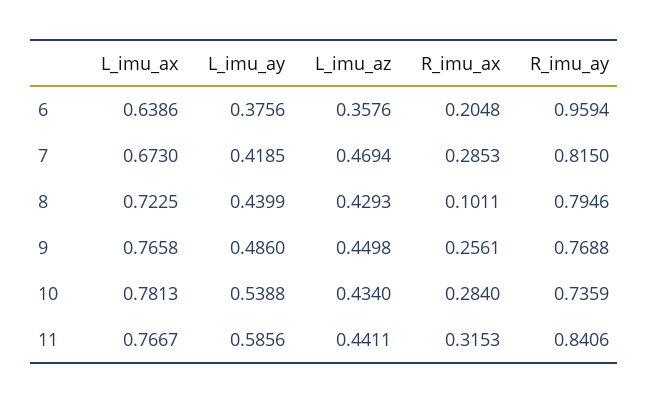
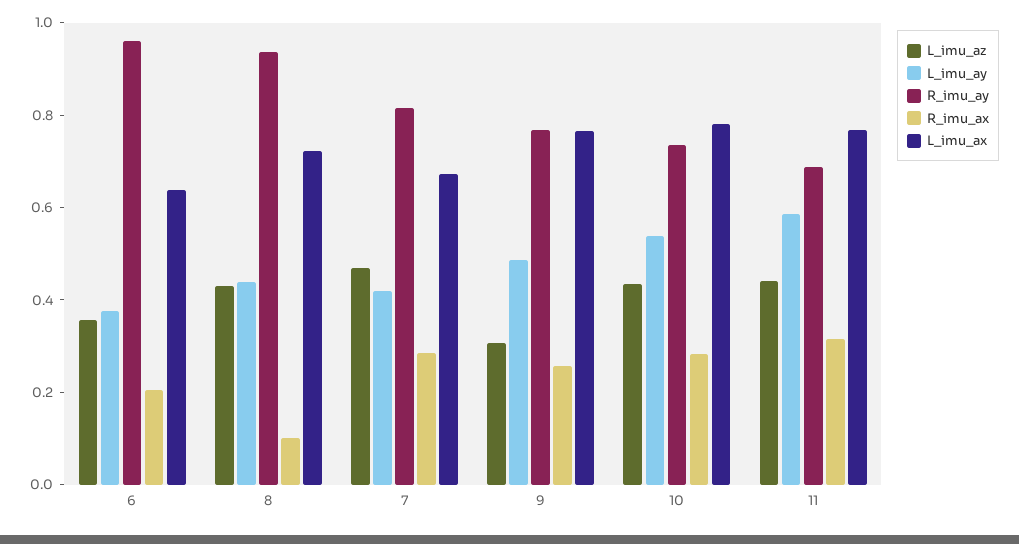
R_imu_ay, 8: 0.7946 -> 0.95
L_imu_az, 9: 0.4498 -> 0.3
R_imu_ay, 11: 0.8406 -> 0.7

